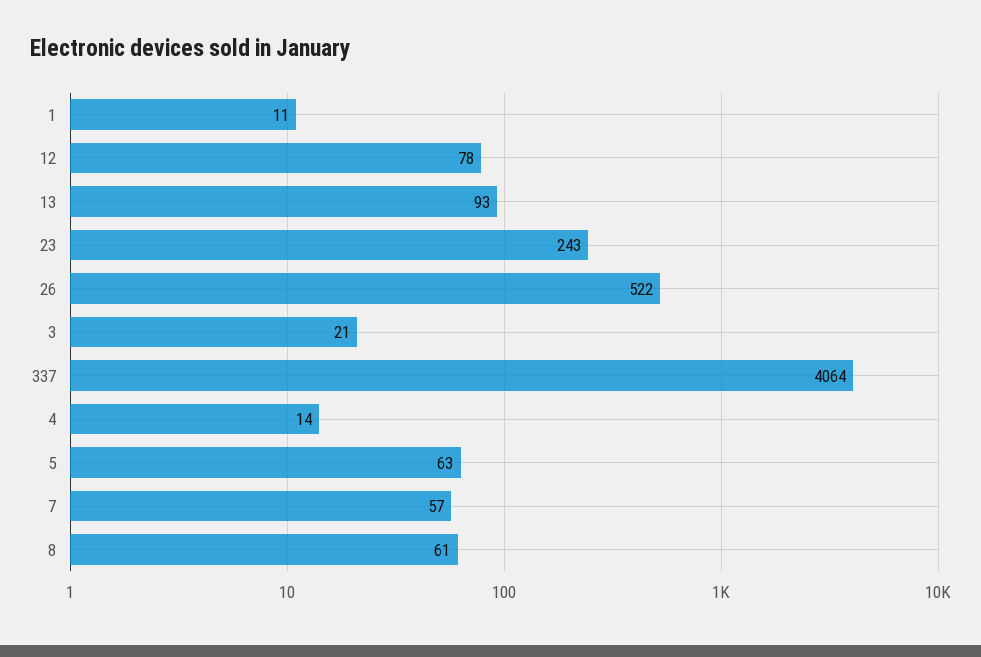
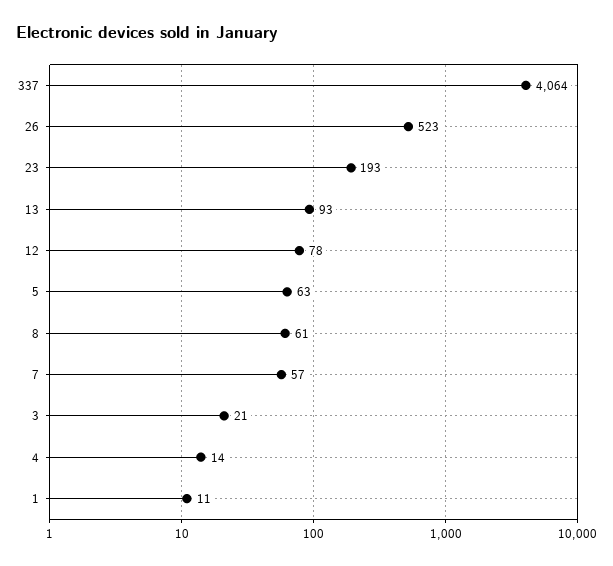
23: 243 -> 193
26: 522 -> 523

